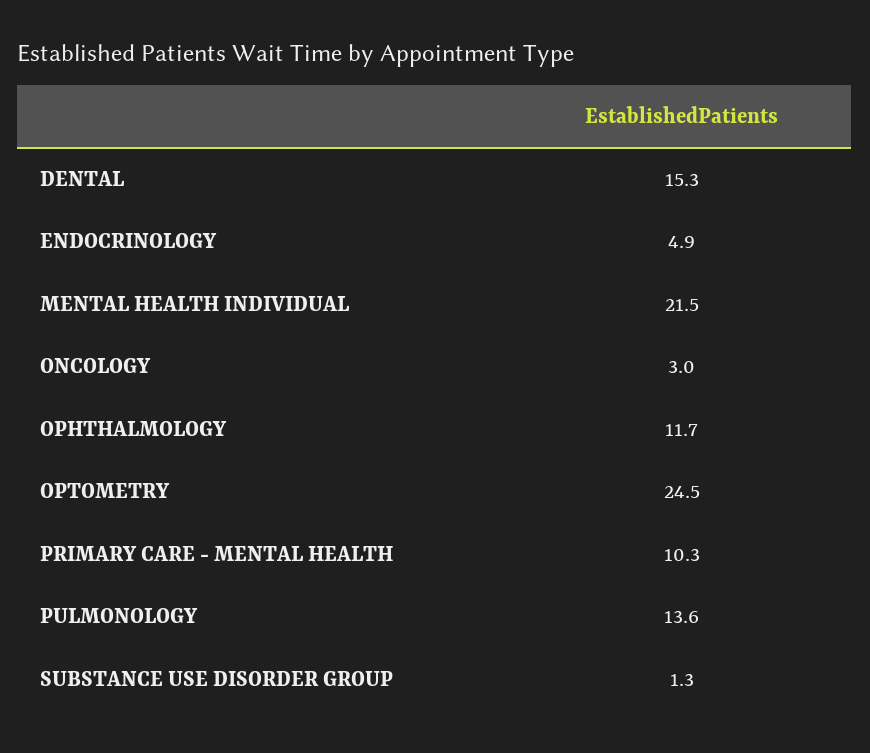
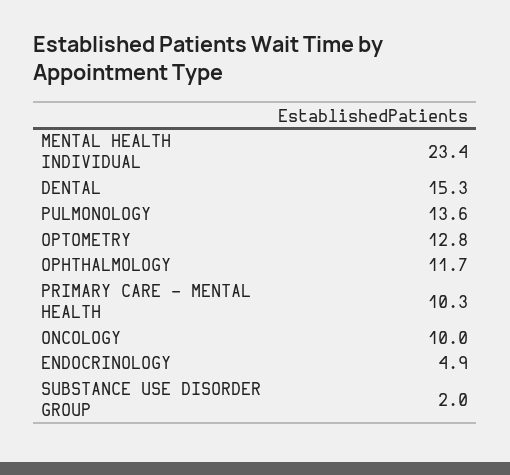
MENTAL HEALTH INDIVIDUAL: 21.5 -> 23.4
ONCOLOGY: 3 -> 10
OPTOMETRY: 24.5 -> 12.8
SUBSTANCE USE DISORDER GROUP: 1.3 -> 2

